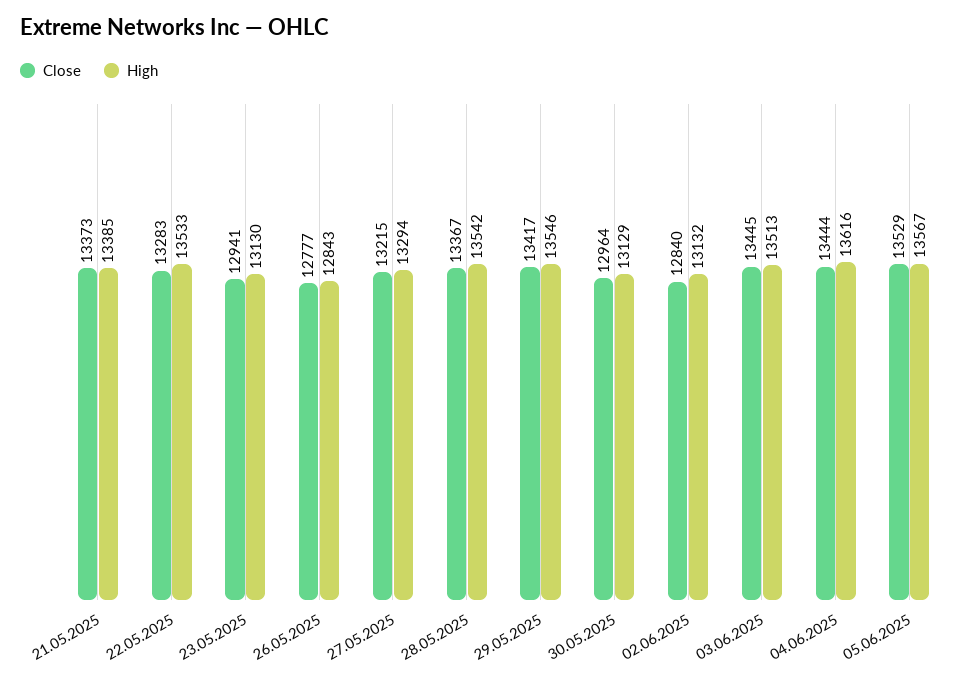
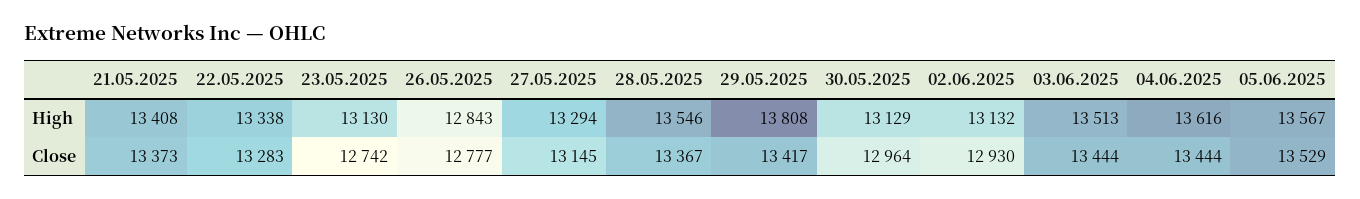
High, 21.05.2025: 13385 -> 13408
High, 22.05.2025: 13533 -> 13338
Close, 23.05.2025: 12941 -> 12742
Close, 27.05.2025: 13215 -> 13145
High, 28.05.2025: 13542 -> 13546
High, 29.05.2025: 13546 -> 13808
Close, 02.06.2025: 12840 -> 12930
Close, 03.06.2025: 13445 -> 13444

